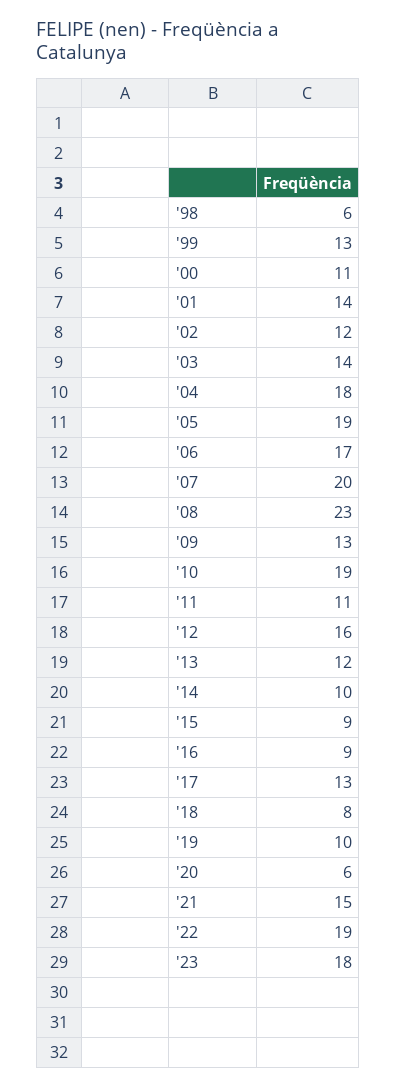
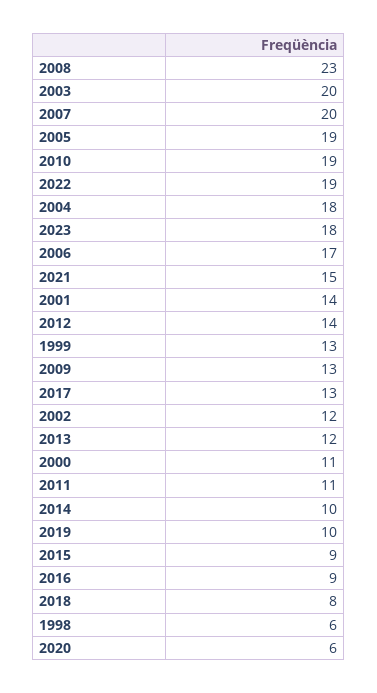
'03: 14 -> 20
'12: 16 -> 14

